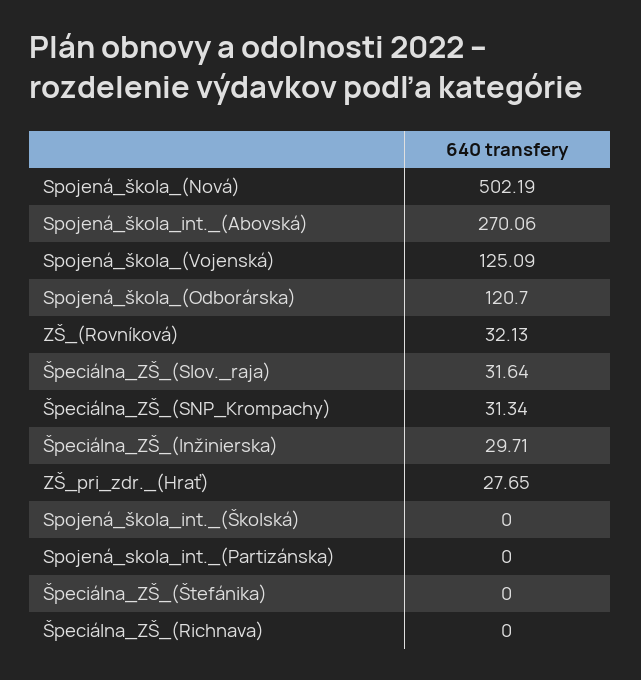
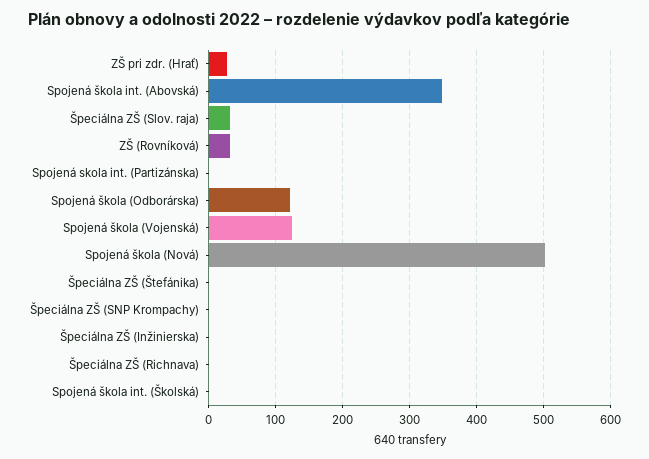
Spojená_škola_int._(Abovská): 270.06 -> 350
Špeciálna_ZŠ_(SNP_Krompachy): 31.34 -> 0
Špeciálna_ZŠ_(Inžinierska): 29.71 -> 0

